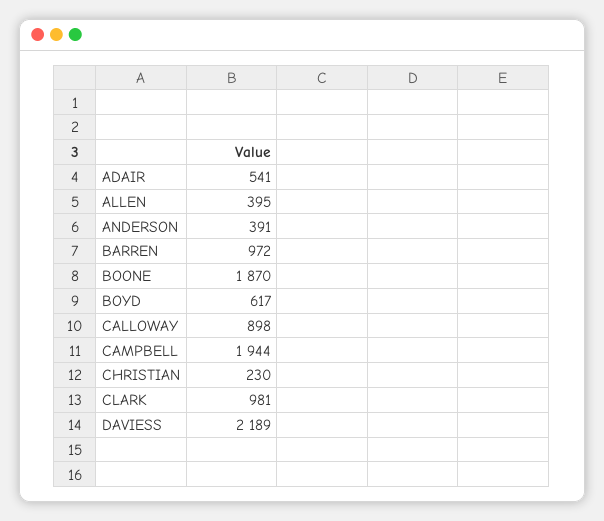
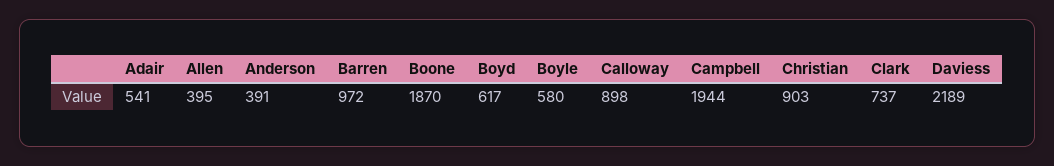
CHRISTIAN: 230 -> 903
CLARK: 981 -> 737
Boyle: none -> 580

